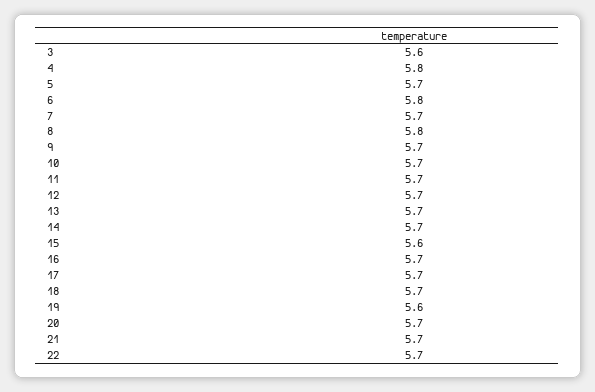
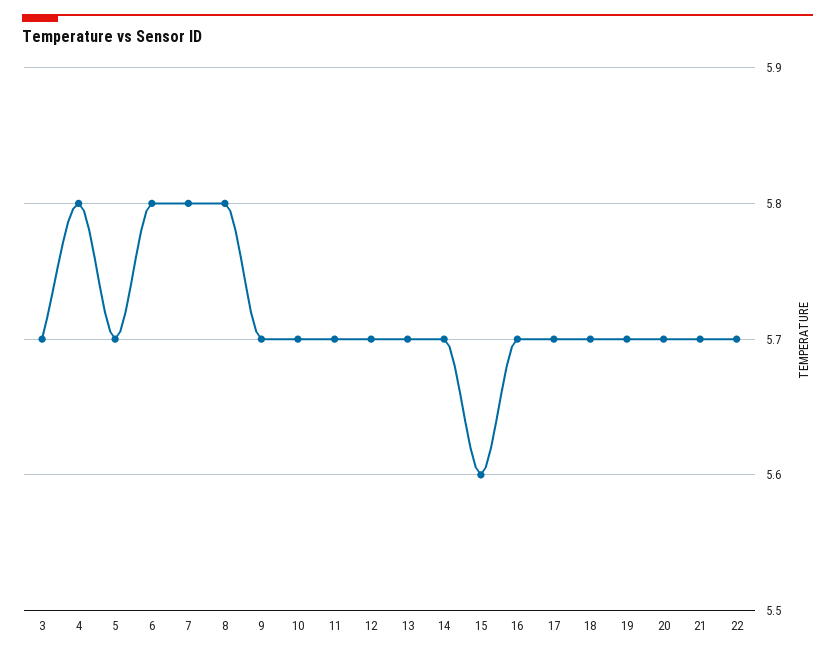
3: 5.6 -> 5.7
7: 5.7 -> 5.8
19: 5.6 -> 5.7

